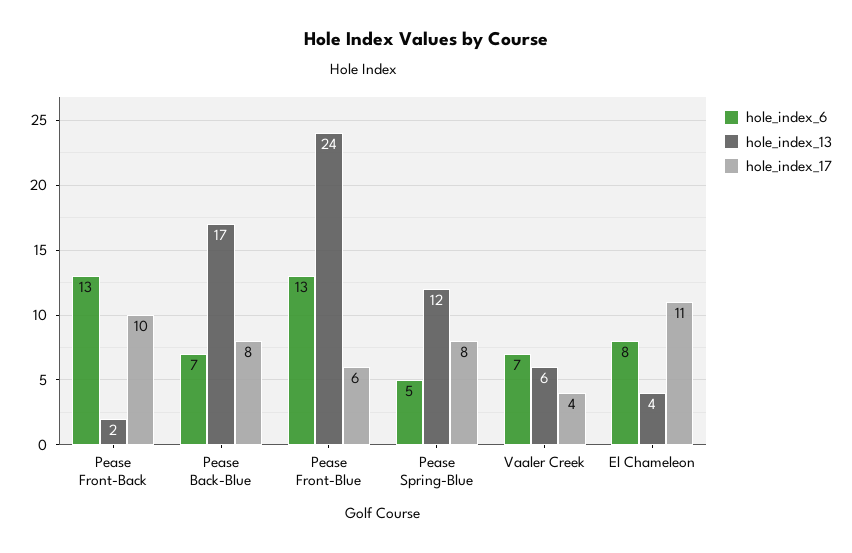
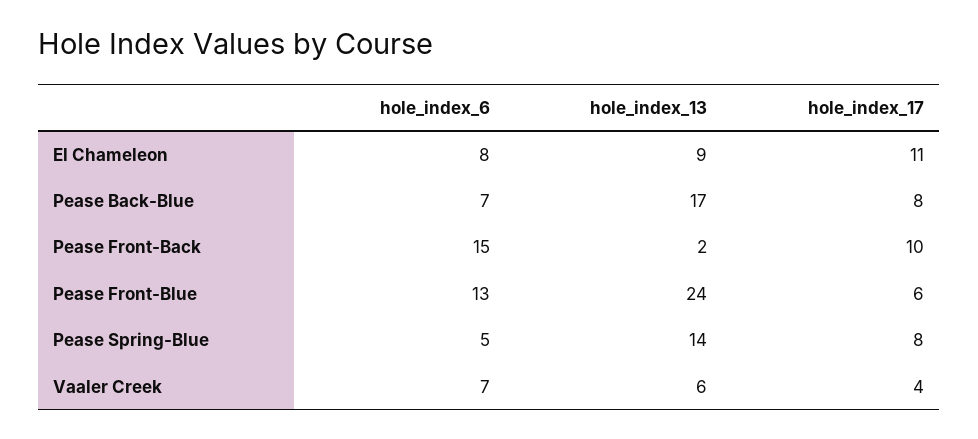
hole_index_6, Pease Front-Back: 13 -> 15
hole_index_13, Pease Spring-Blue: 12 -> 14
hole_index_13, El Chameleon: 4 -> 9

